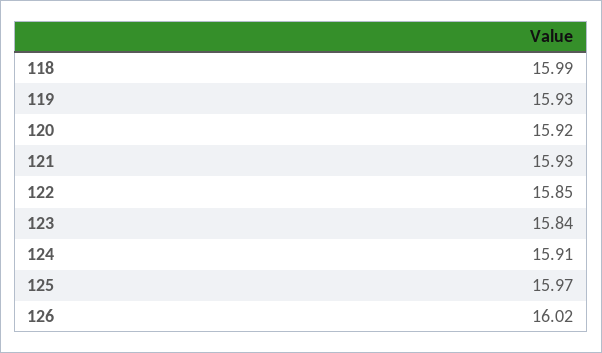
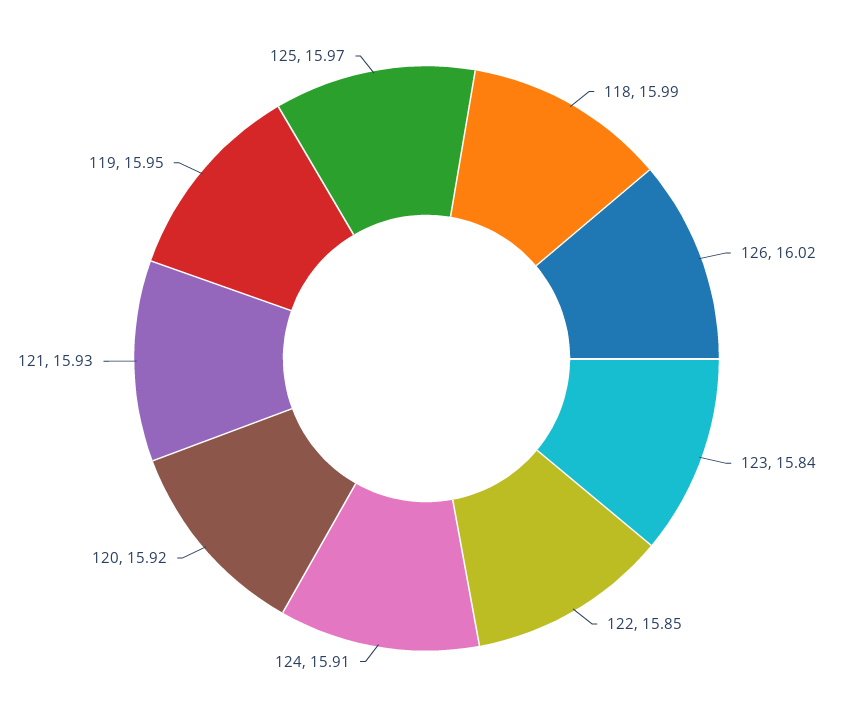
119: 15.93 -> 15.95

